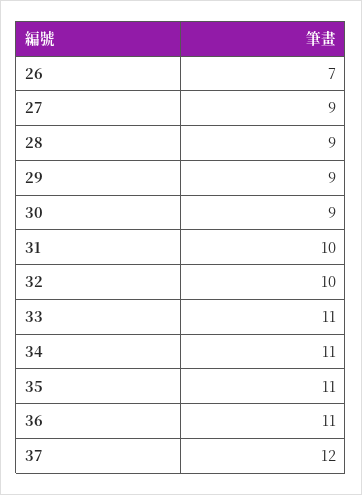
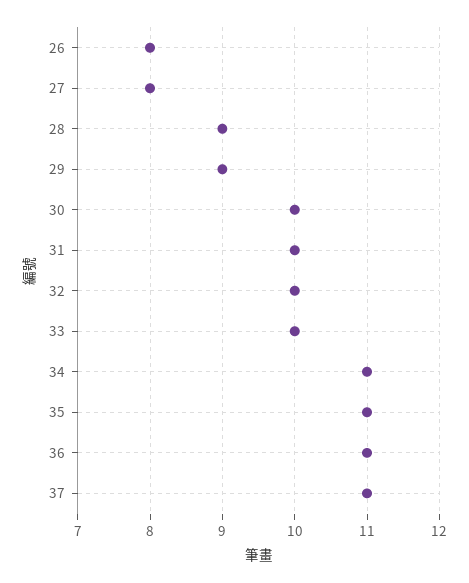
26: 7 -> 8
27: 9 -> 8
30: 9 -> 10
33: 11 -> 10
37: 12 -> 11

